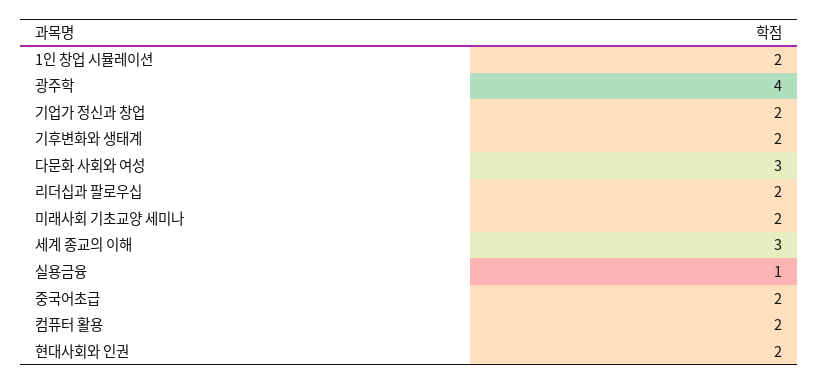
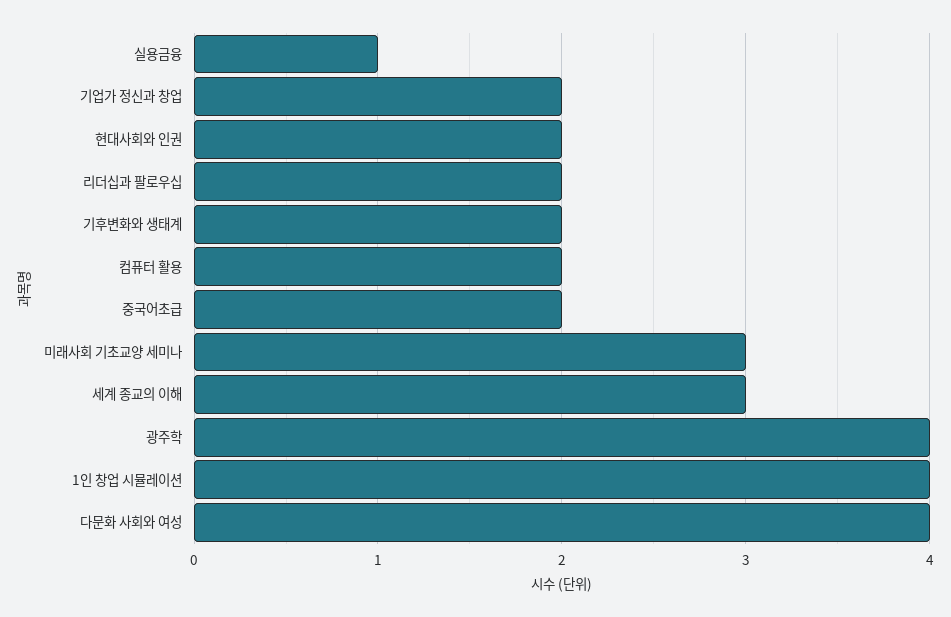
1인 창업 시뮬레이션: 2 -> 4
다문화 사회와 여성: 3 -> 4
미래사회 기초교양 세미나: 2 -> 3

